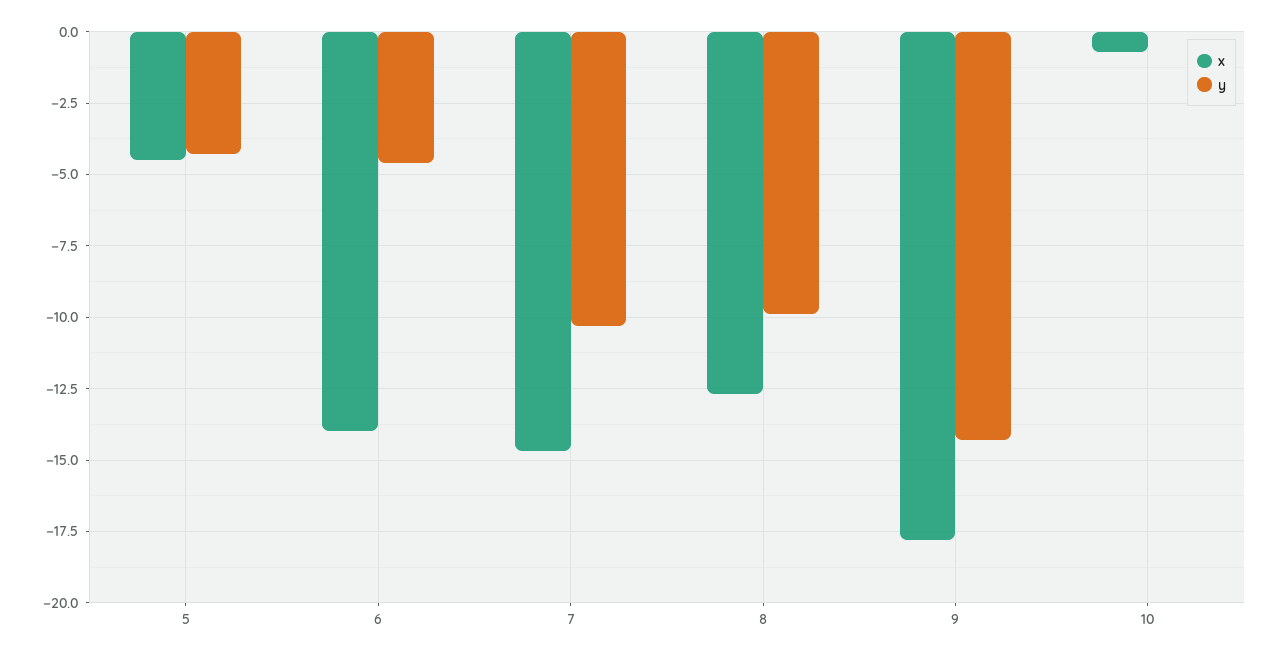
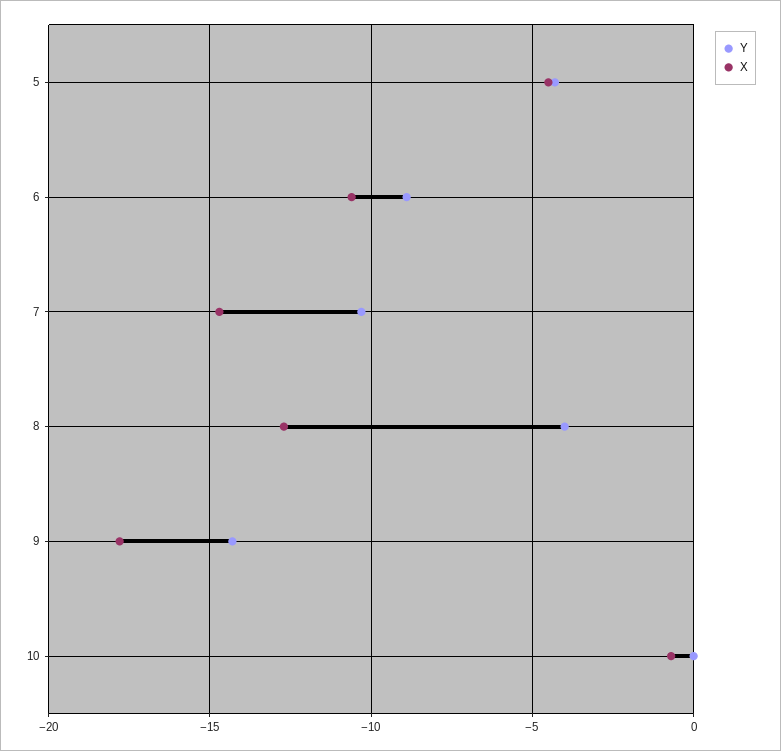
x, 6: -14 -> -10.5
y, 6: -4.5 -> -9
y, 8: -10 -> -4

